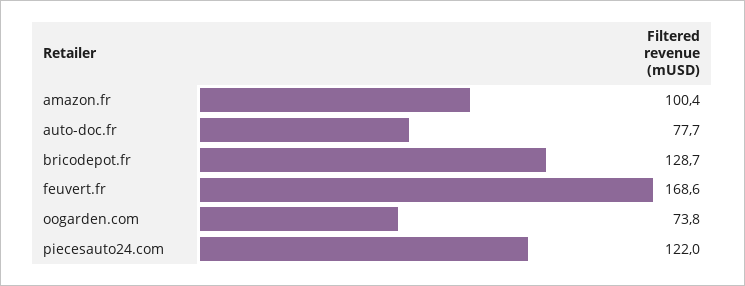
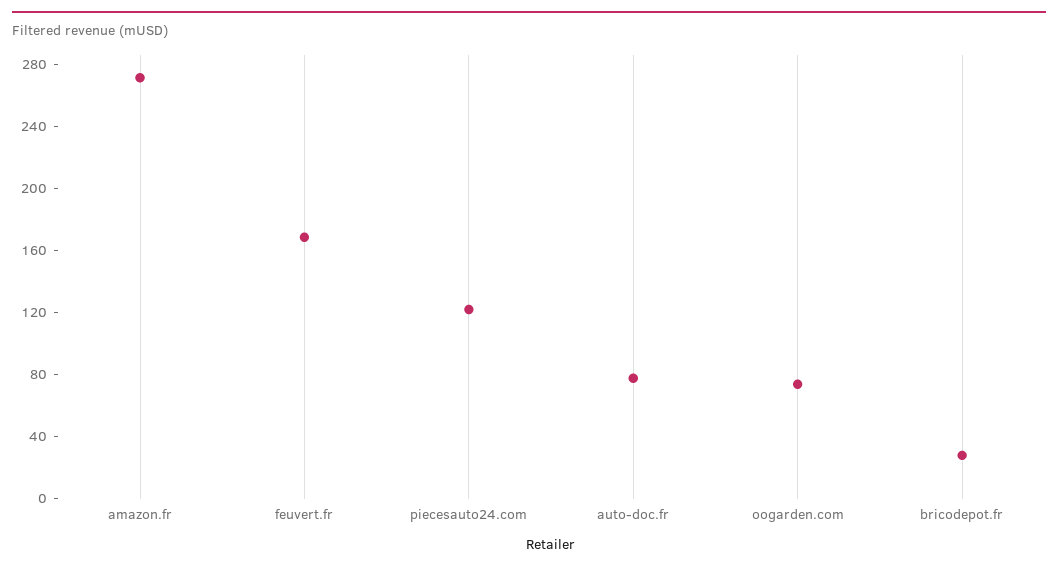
amazon.fr: 100.4 -> 270
bricodepot.fr: 128.7 -> 30

